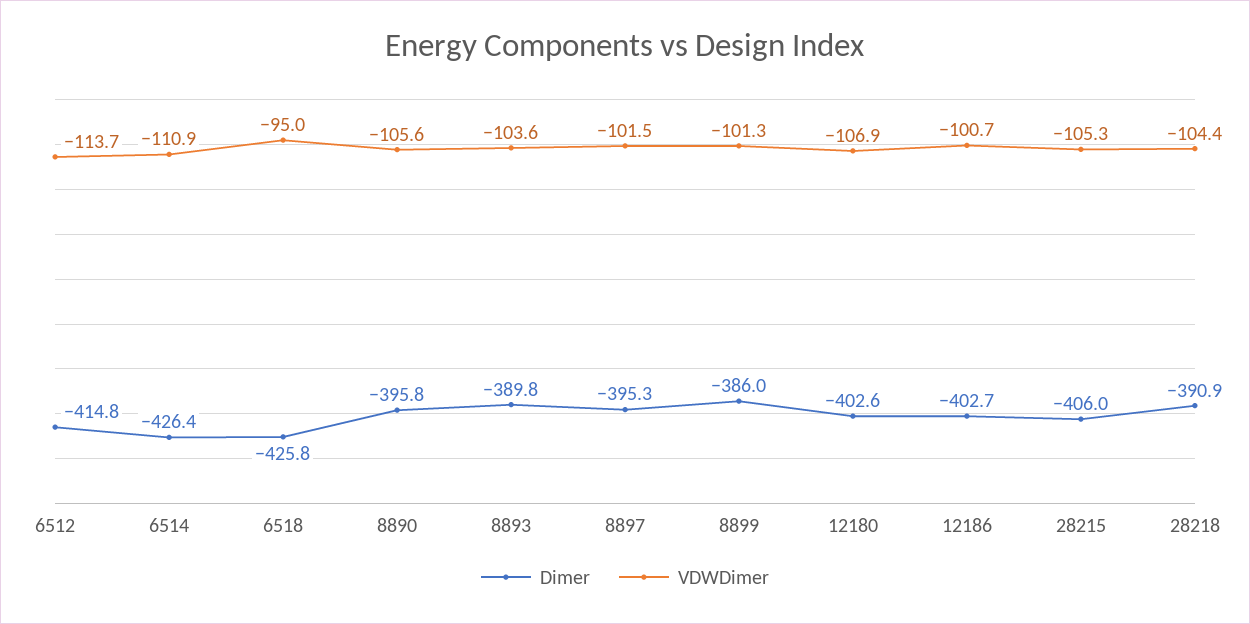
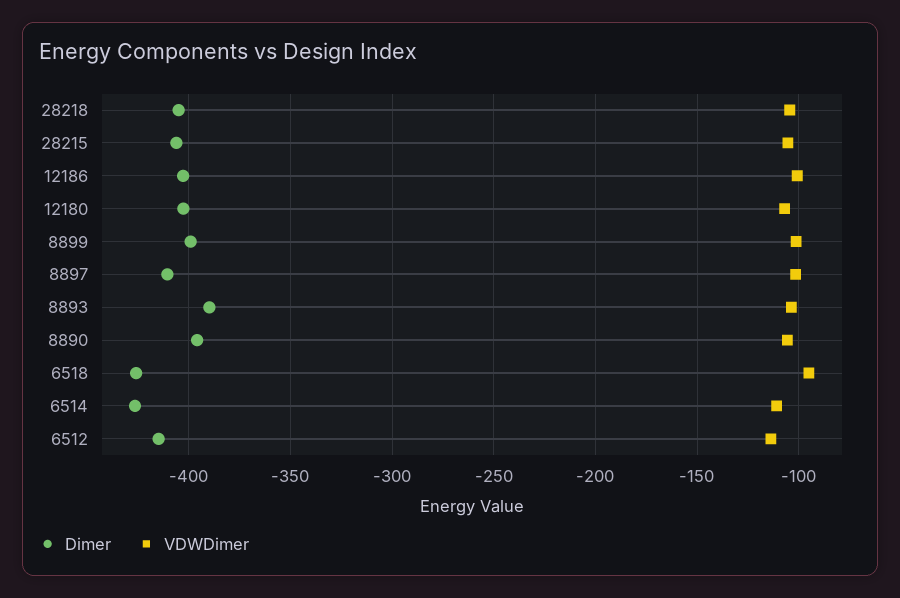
Dimer, 8897: -395.3 -> -410
Dimer, 8899: -386 -> -400
Dimer, 28218: -390.9 -> -405

